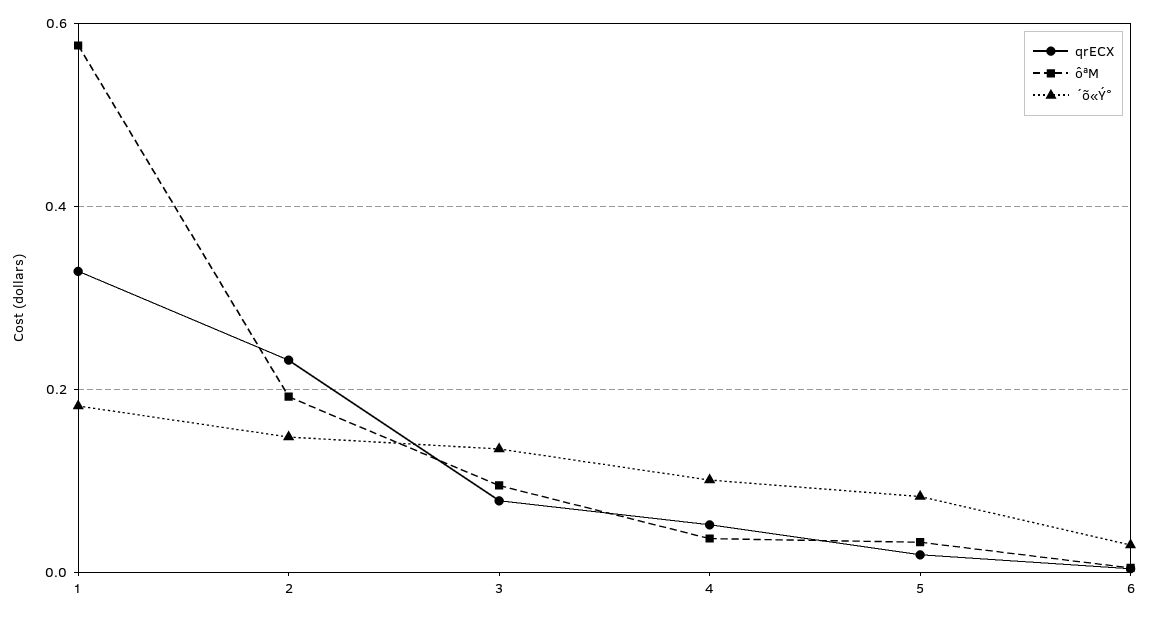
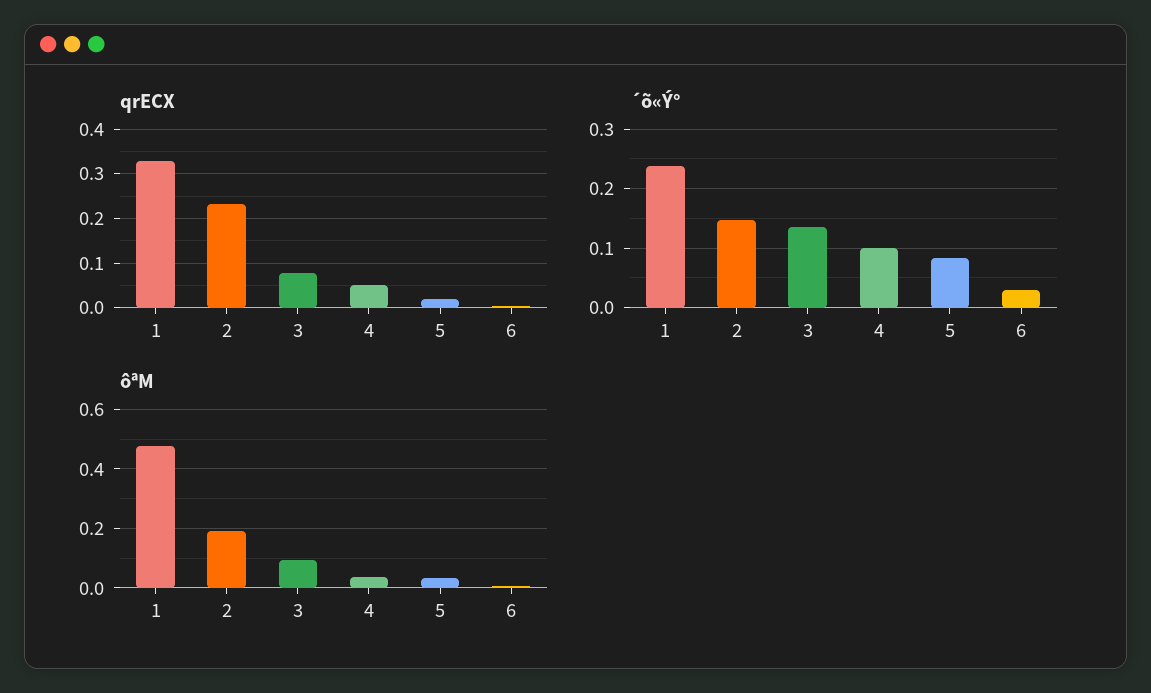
ôªM, 1: 0.58 -> 0.475
´õ«Ý°, 1: 0.18 -> 0.24

